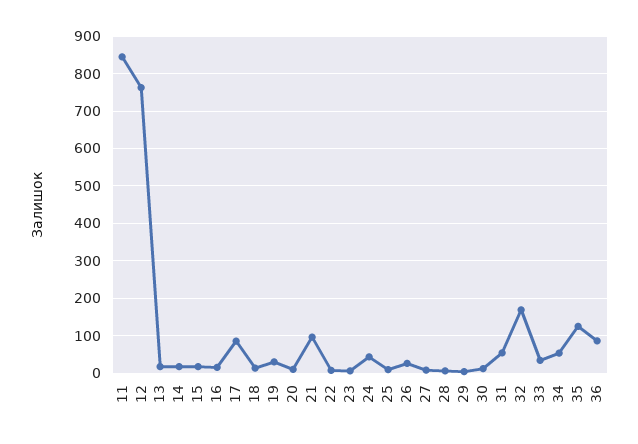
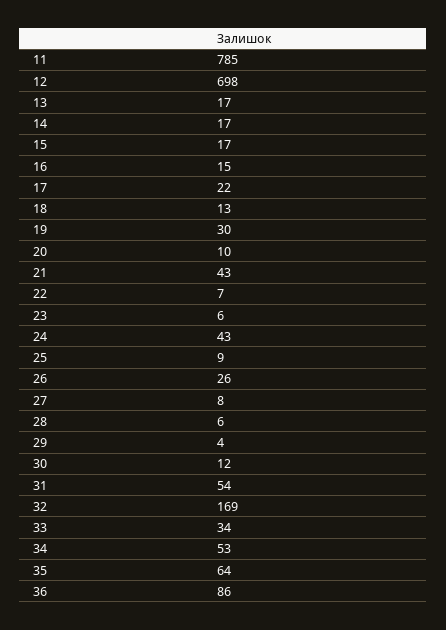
11: 840 -> 785
12: 760 -> 698
17: 80 -> 22
21: 100 -> 43
35: 120 -> 64

